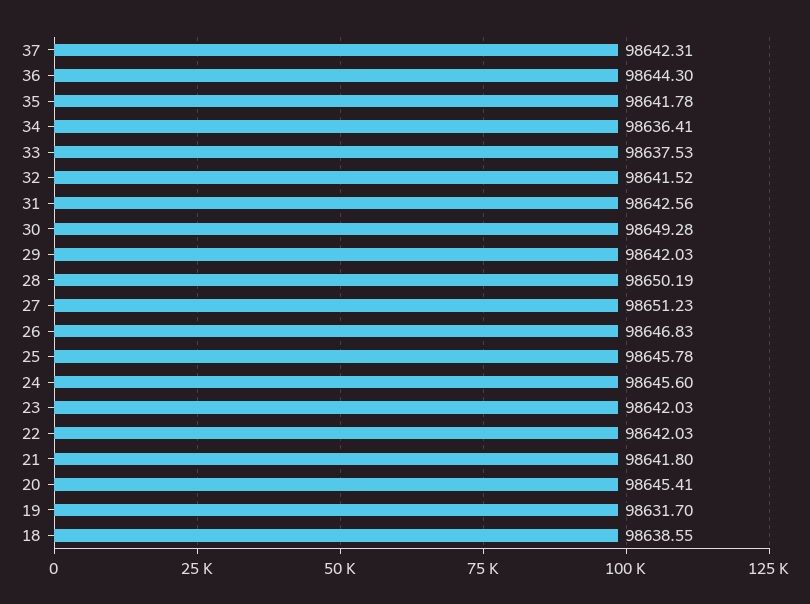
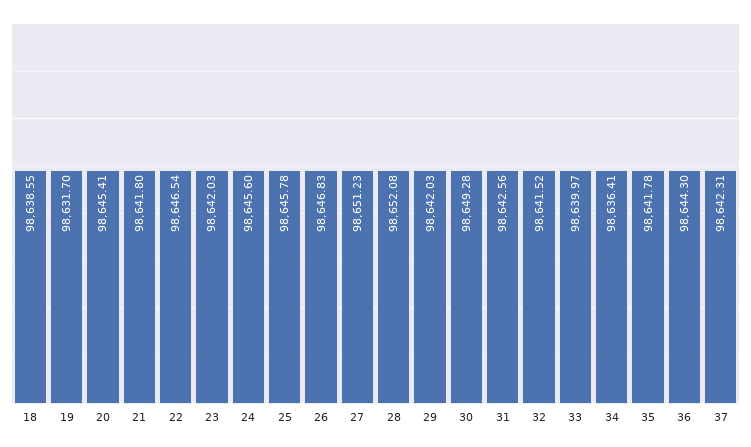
33: 98637.53 -> 98639.97
28: 98650.19 -> 98652.08
22: 98642.03 -> 98646.54

